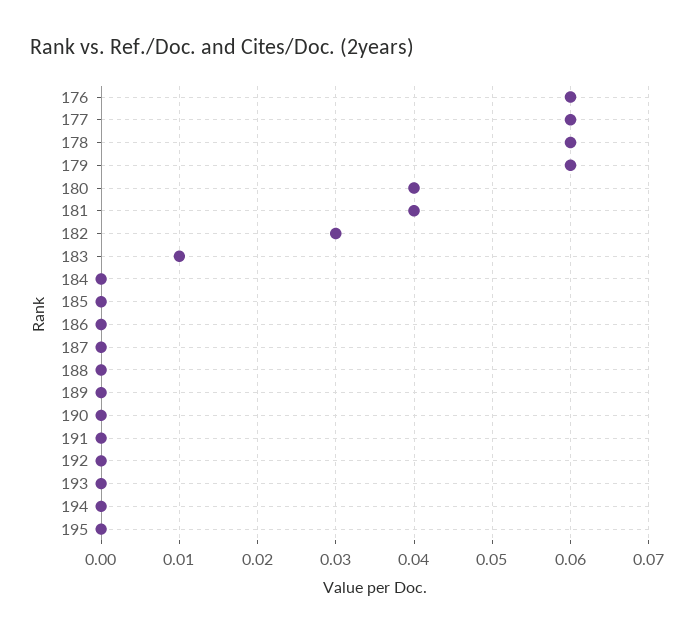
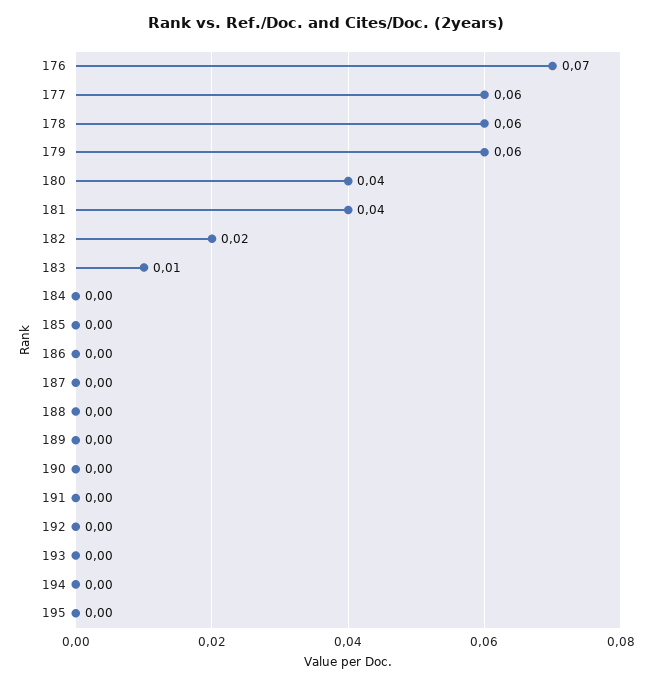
176: 0.06 -> 0.07
182: 0.03 -> 0.02

